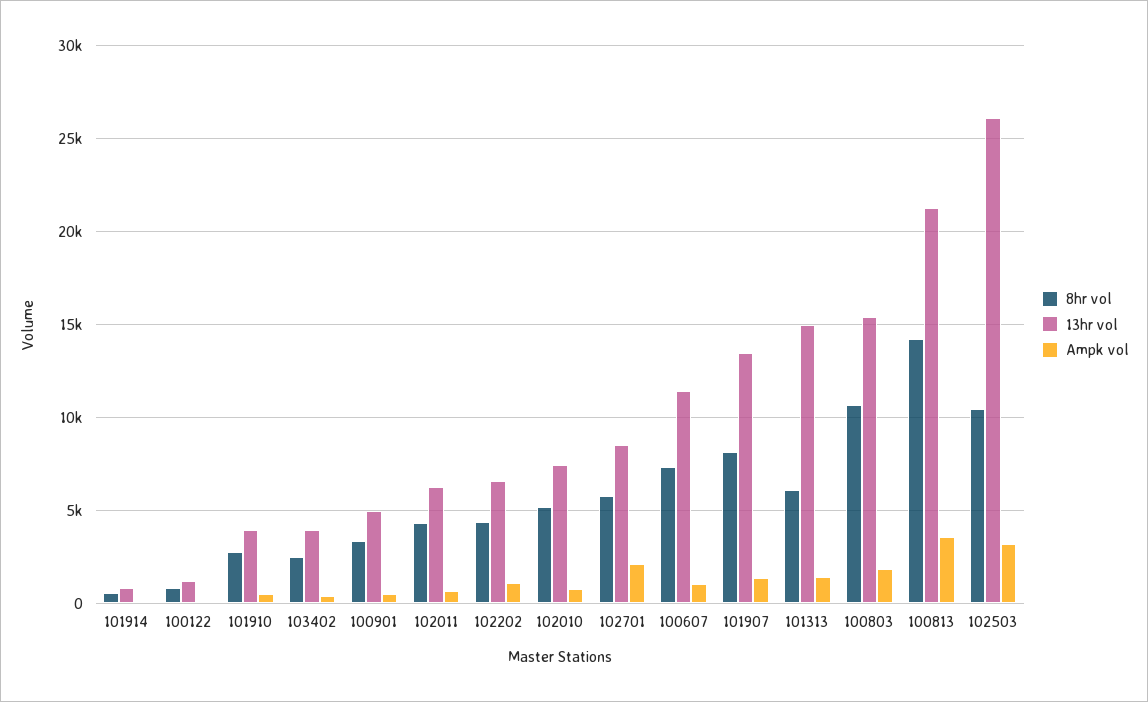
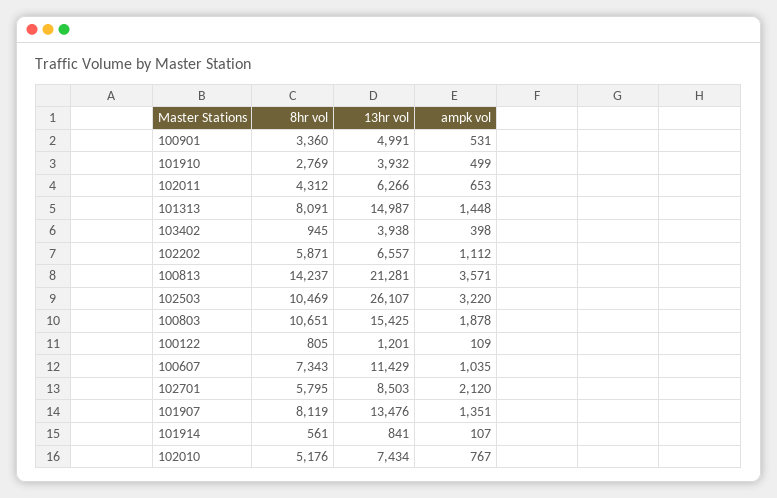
8hr vol, 103402: 2500 -> 945
8hr vol, 102202: 4500 -> 5871
8hr vol, 101313: 6000 -> 8091

